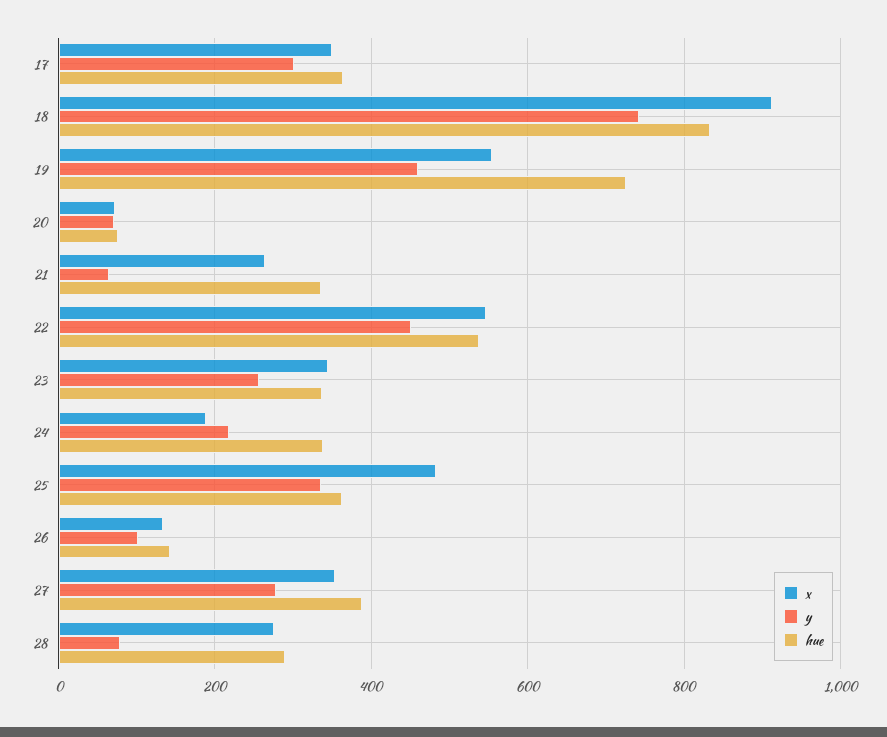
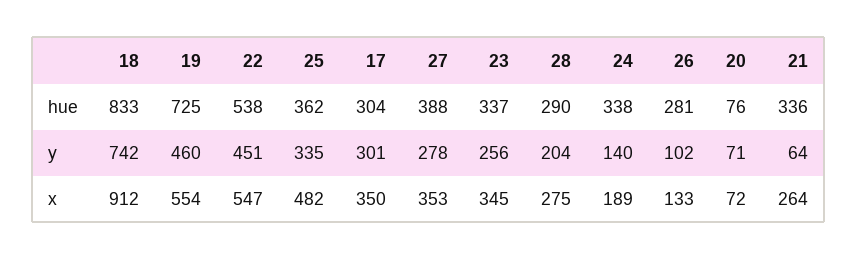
hue, 17: 360 -> 304
y, 24: 220 -> 140
hue, 26: 140 -> 281
y, 28: 80 -> 204

